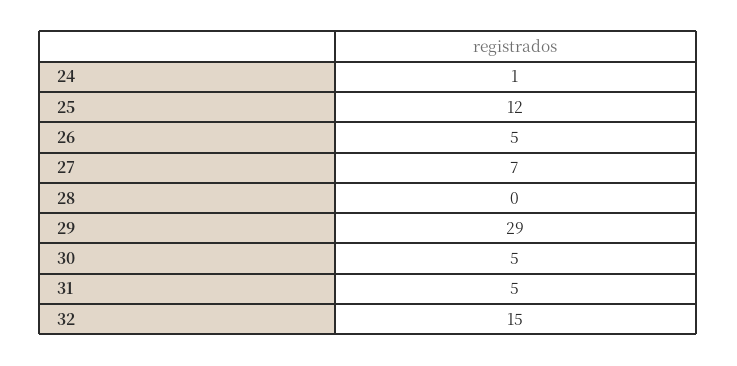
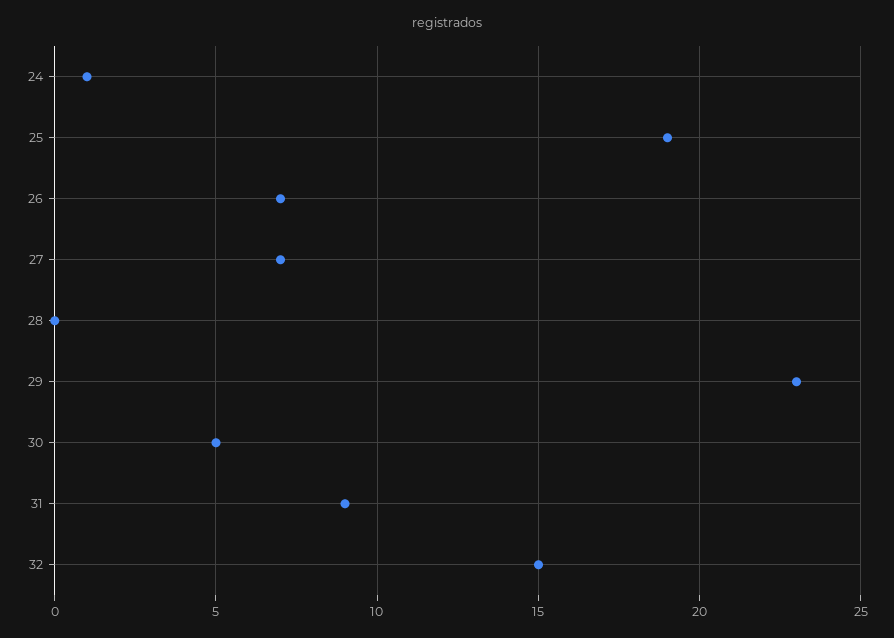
25: 12 -> 19
26: 5 -> 7
29: 29 -> 23
31: 5 -> 9

